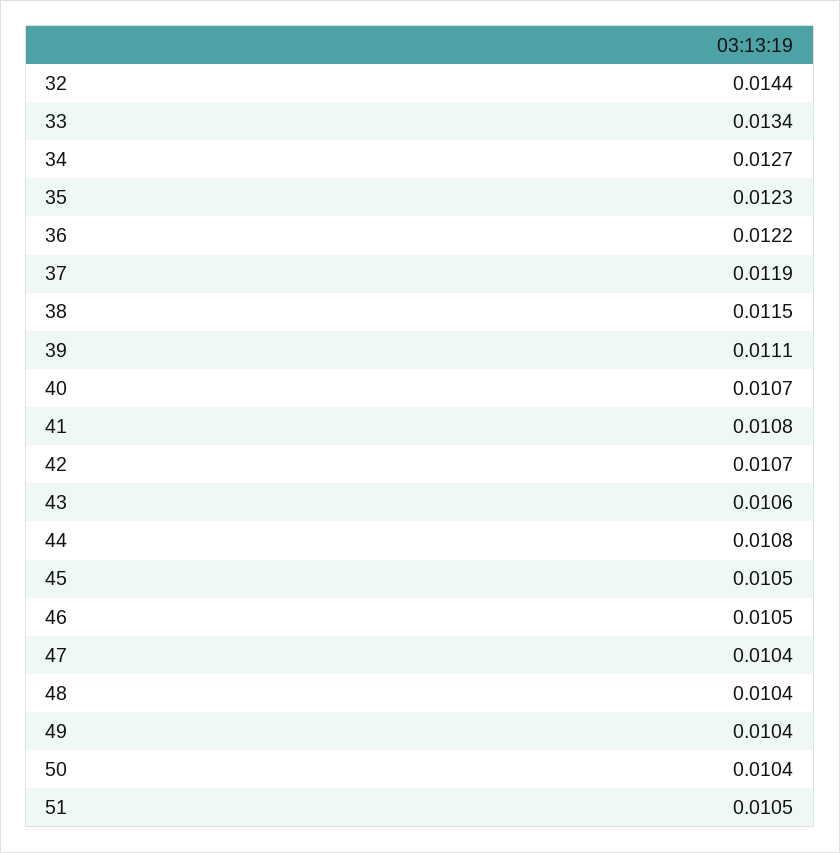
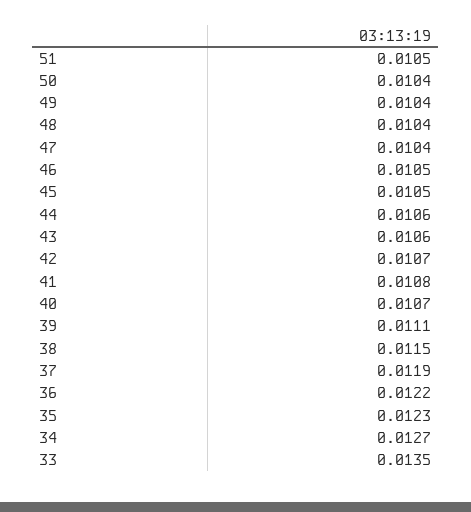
32: 0.0144 -> none
33: 0.0134 -> 0.0135
44: 0.0108 -> 0.0106

